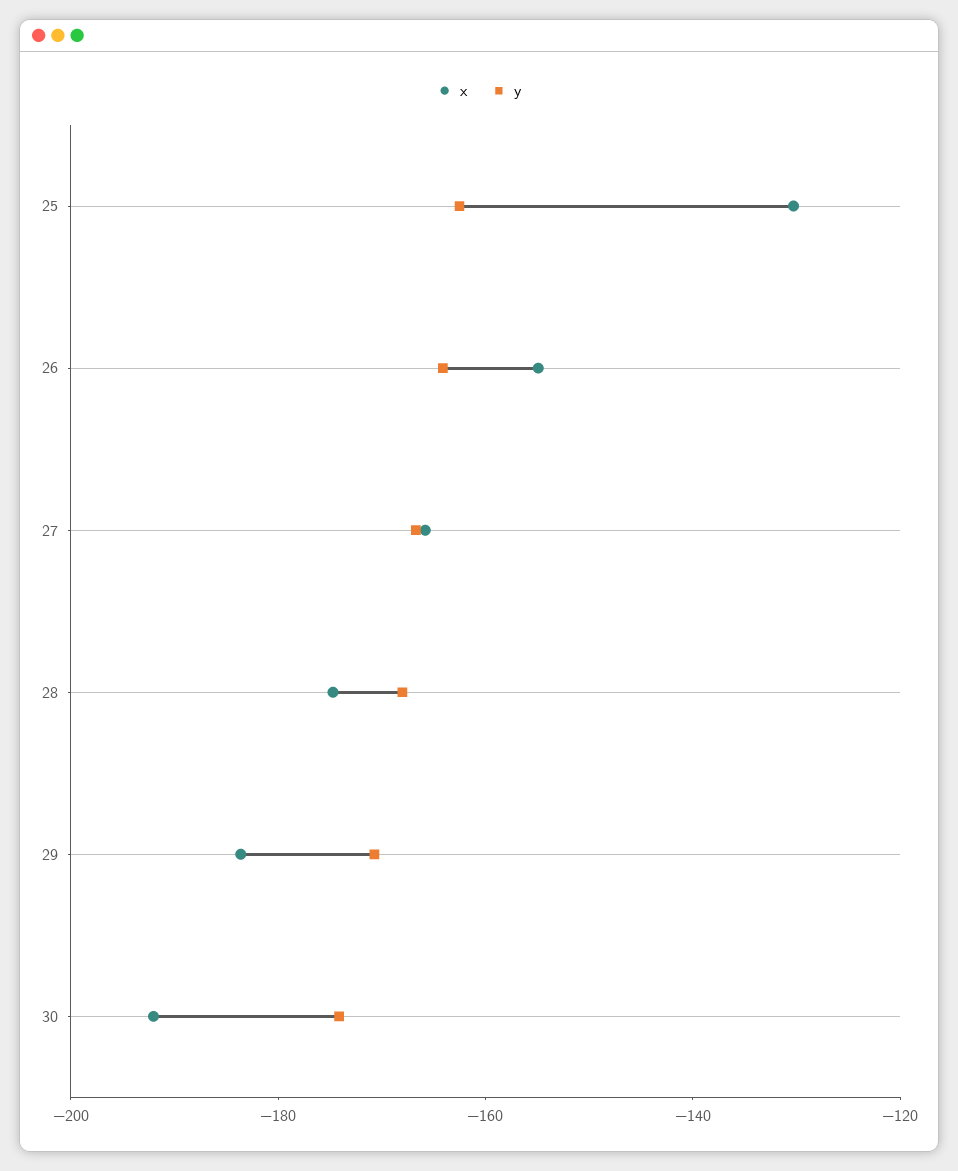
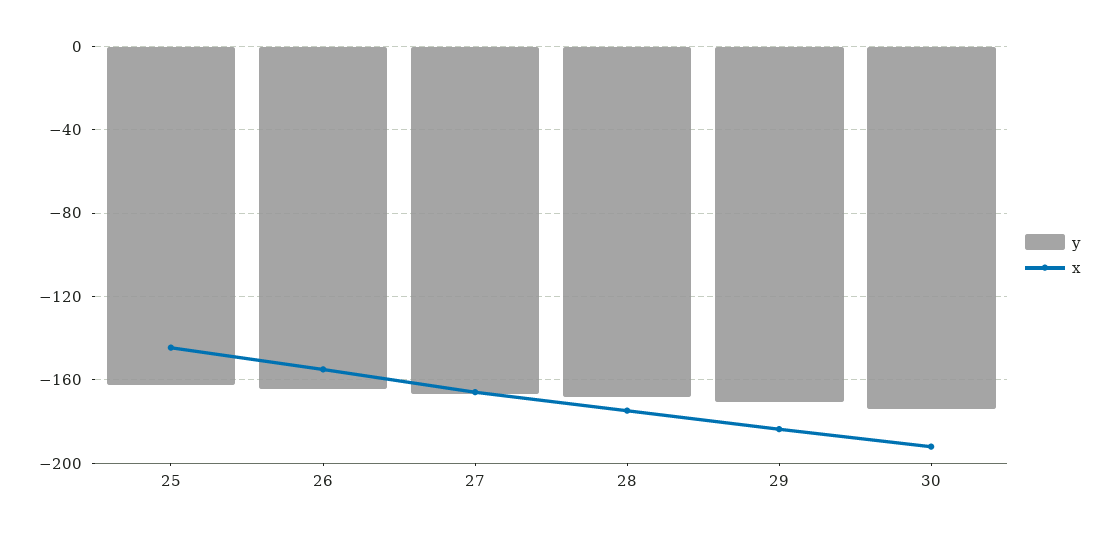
x, 25: -130 -> -145

